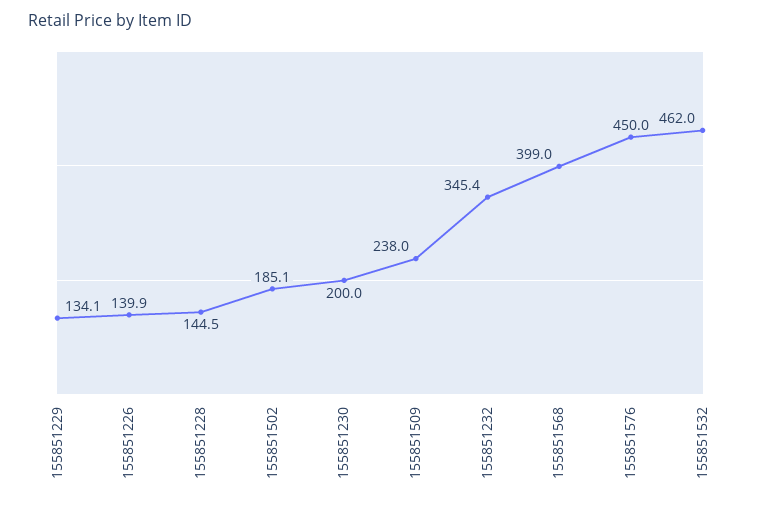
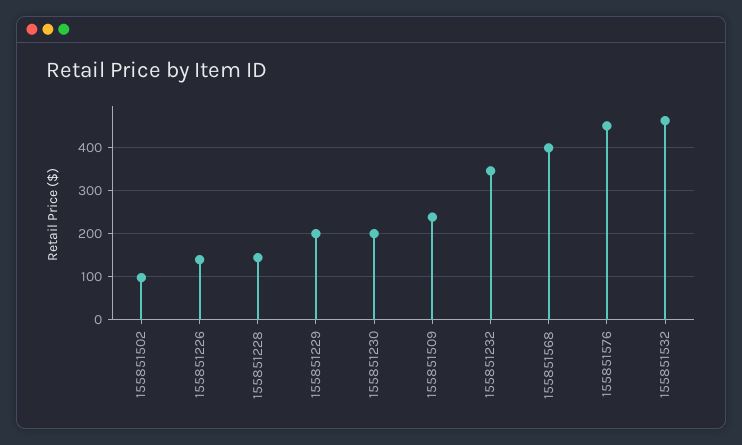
155851229: 134.1 -> 200
155851502: 185.1 -> 100

